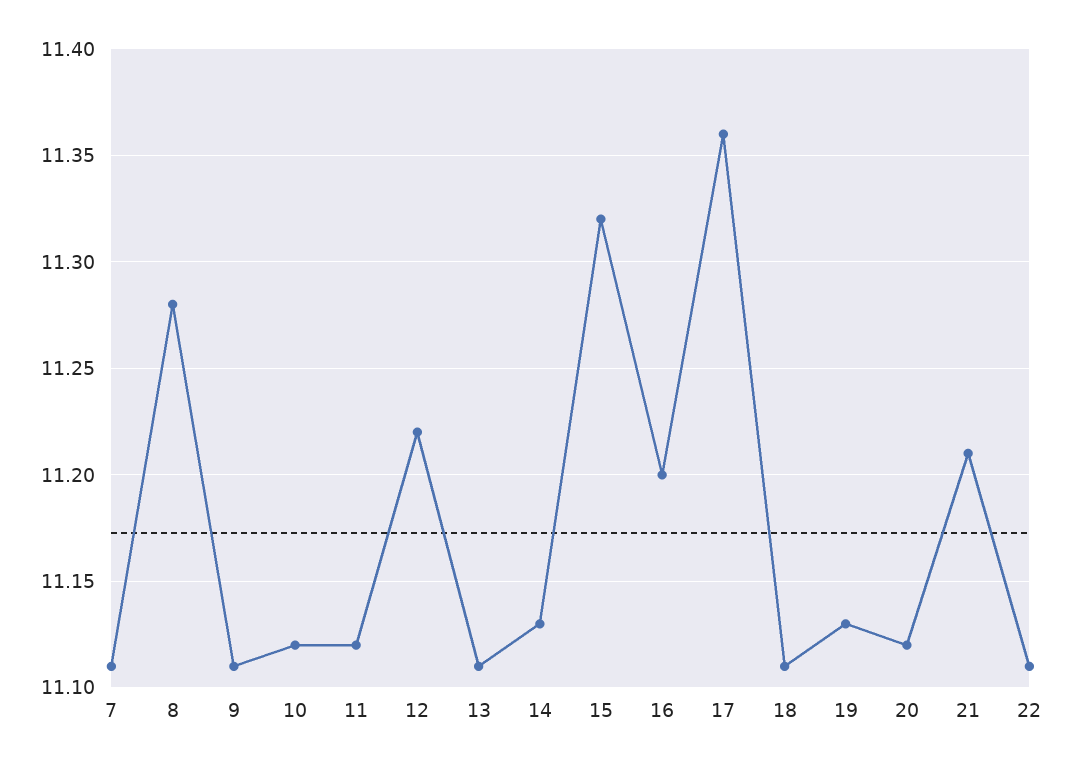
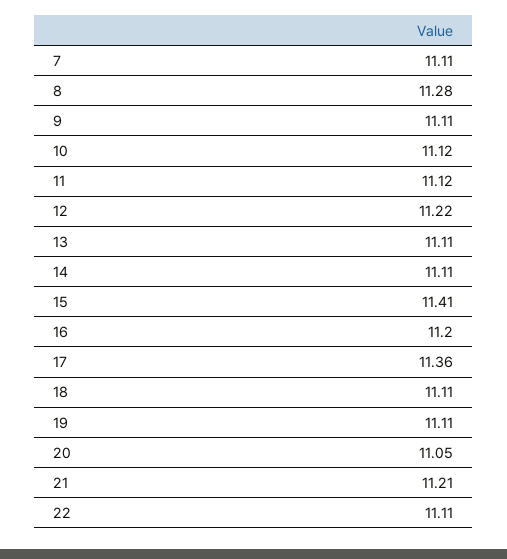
14: 11.13 -> 11.11
15: 11.32 -> 11.41
19: 11.13 -> 11.11
20: 11.12 -> 11.05

